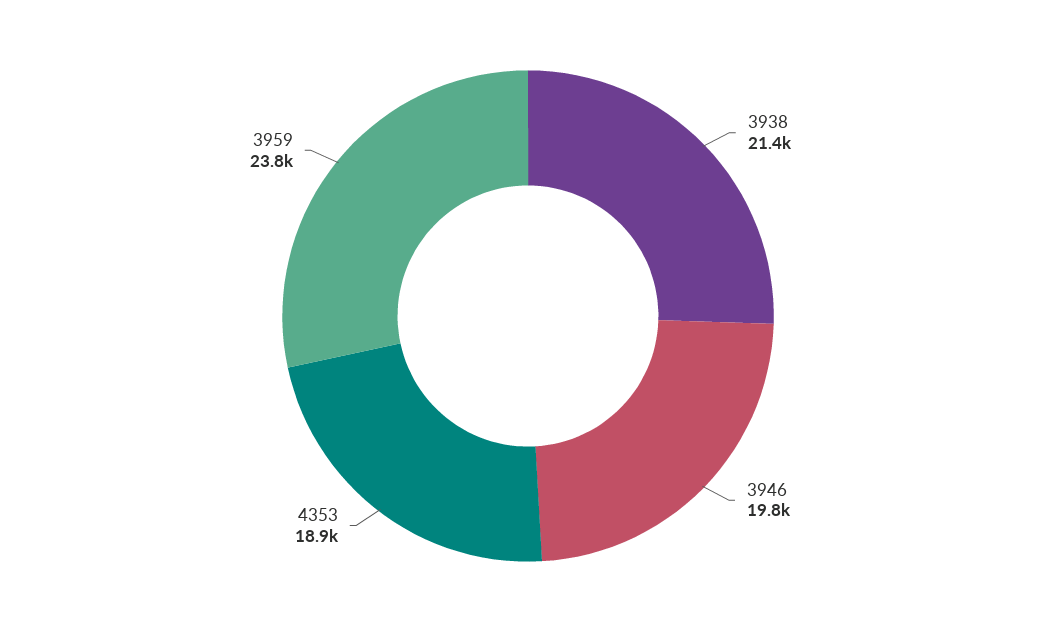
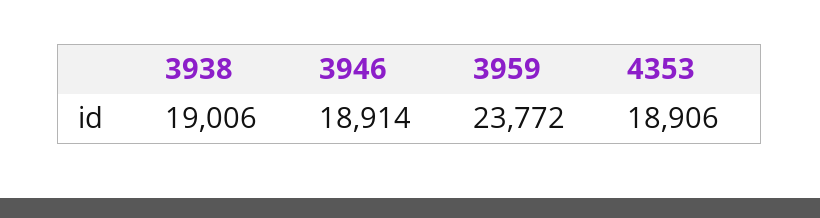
3938: 21400 -> 19006
3946: 19800 -> 18914

